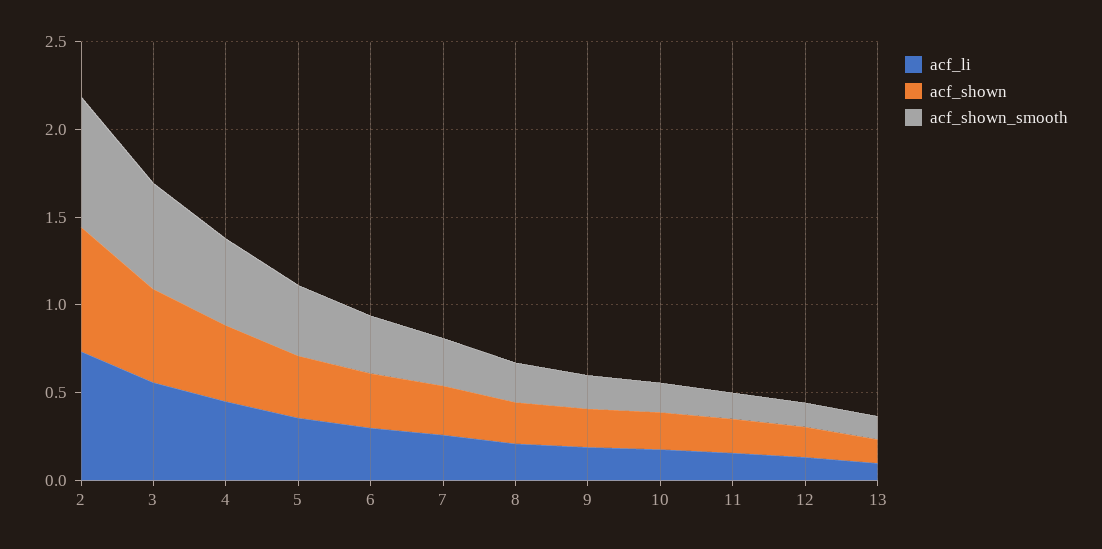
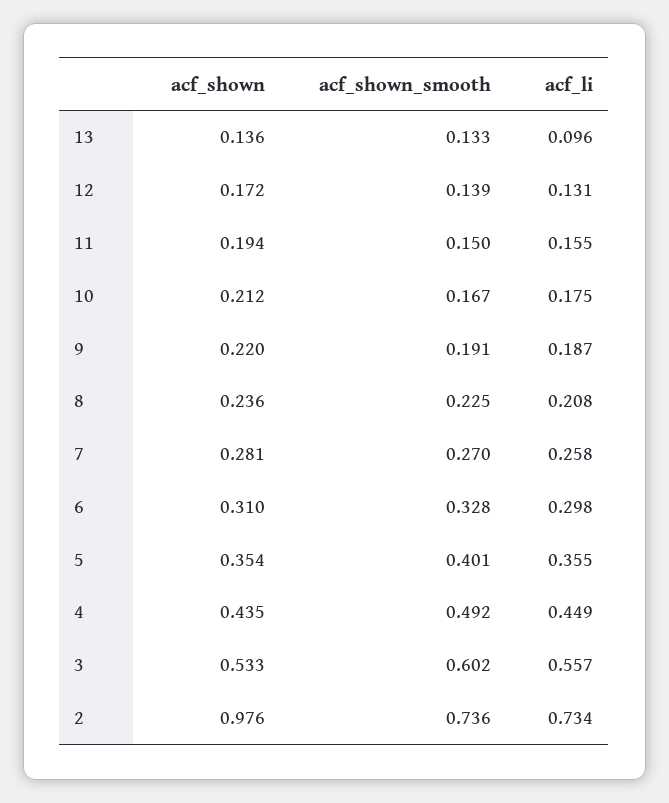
acf_shown, 2: 0.7 -> 0.976

